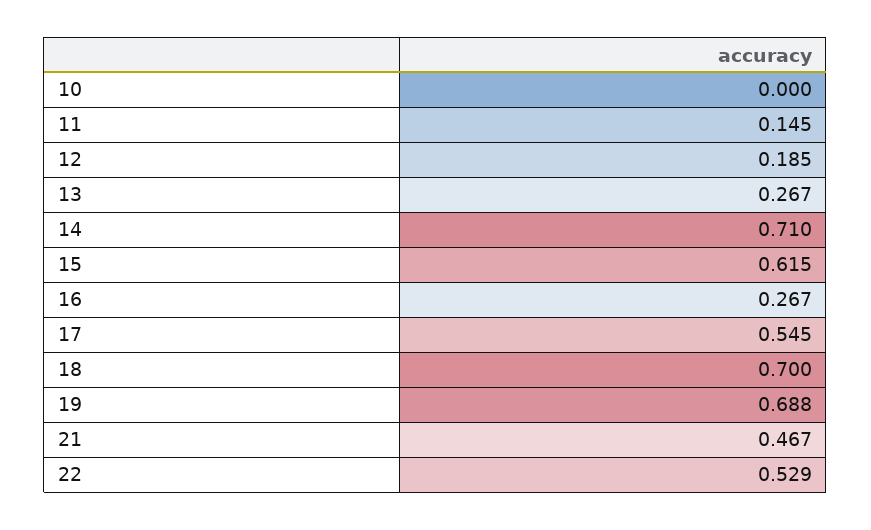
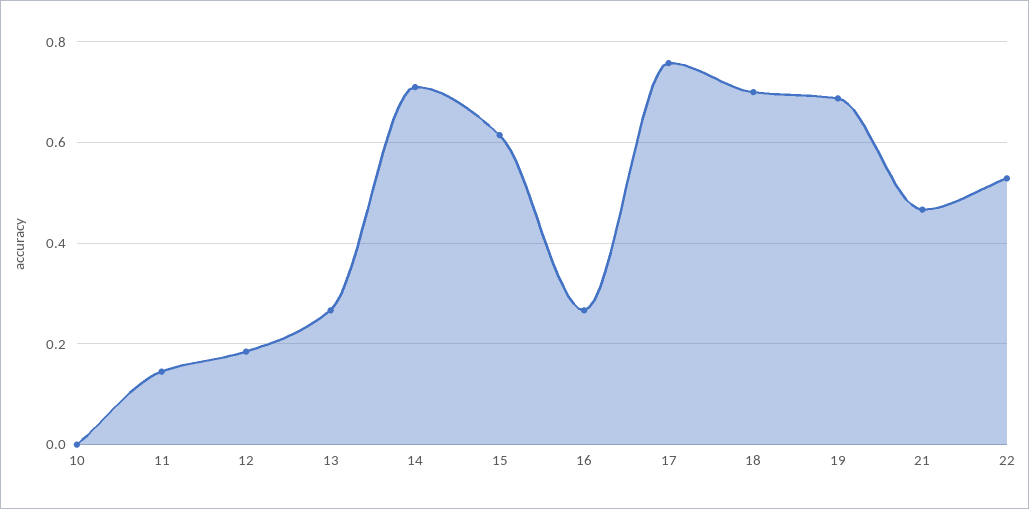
17: 0.545 -> 0.76

